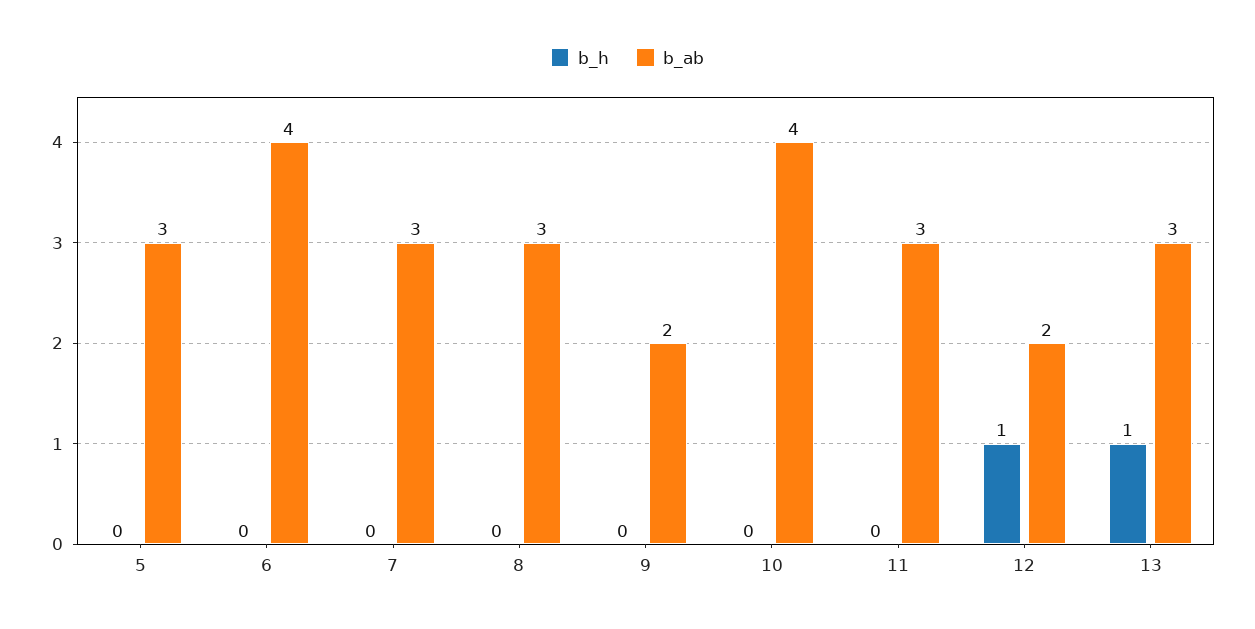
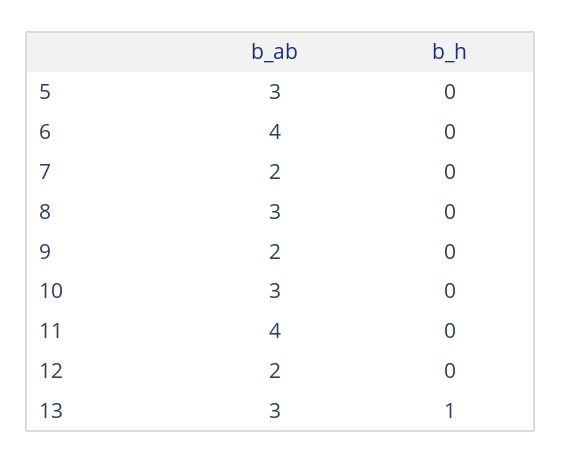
b_ab, 7: 3 -> 2
b_ab, 10: 4 -> 3
b_ab, 11: 3 -> 4
b_h, 12: 1 -> 0

